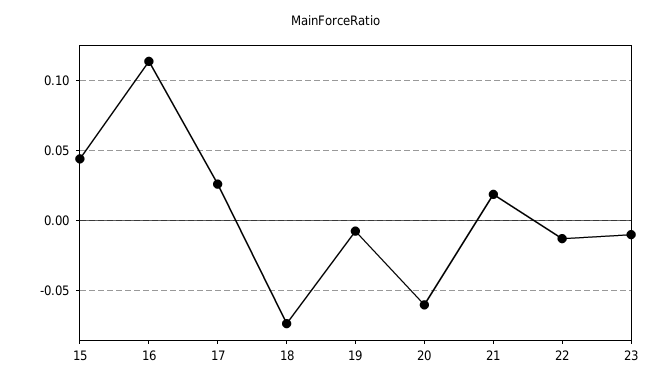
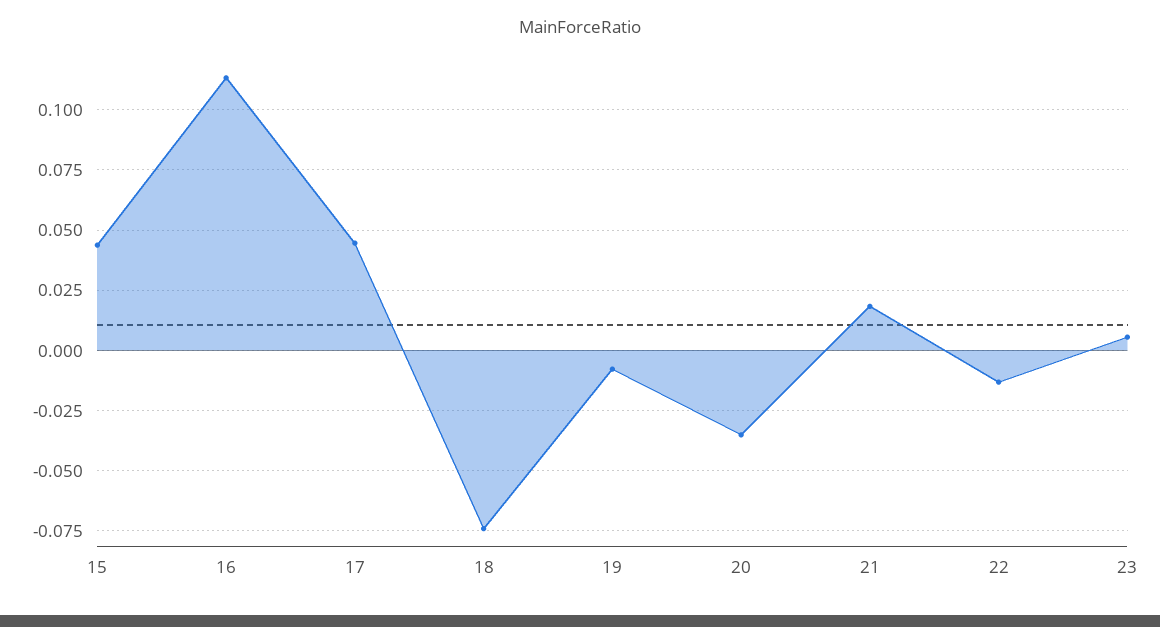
17: 0.025 -> 0.045
20: -0.06 -> -0.035
23: -0.01 -> 0.005

